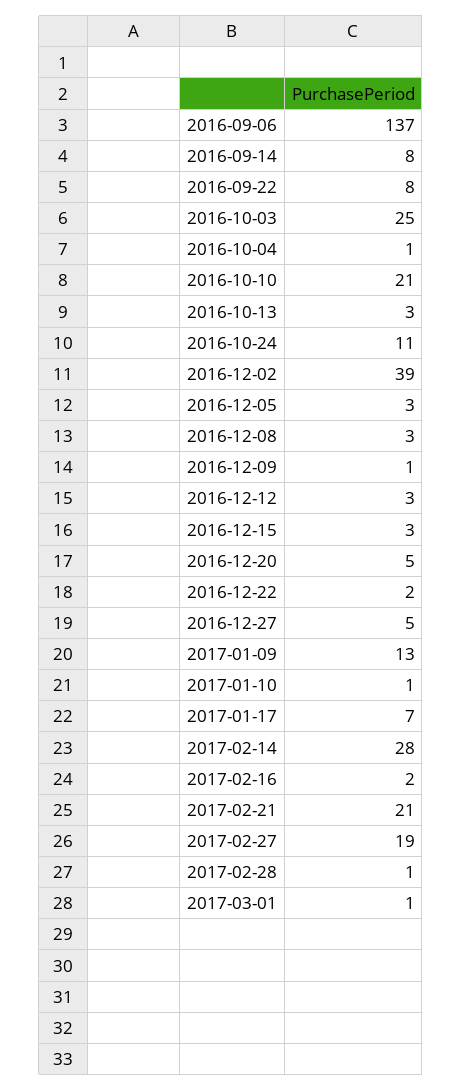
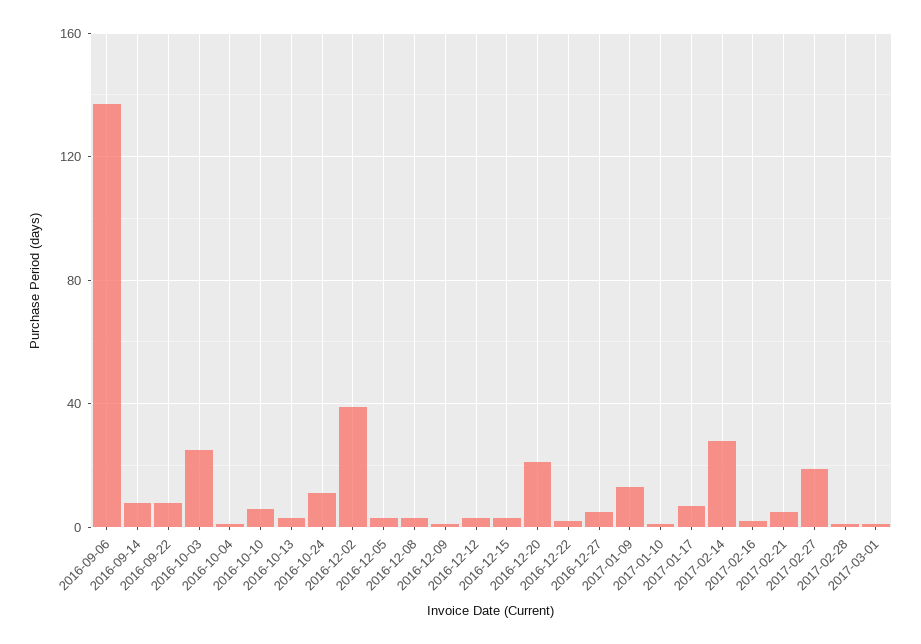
2016-10-10: 21 -> 5
2016-12-20: 5 -> 20
2017-02-21: 21 -> 5

